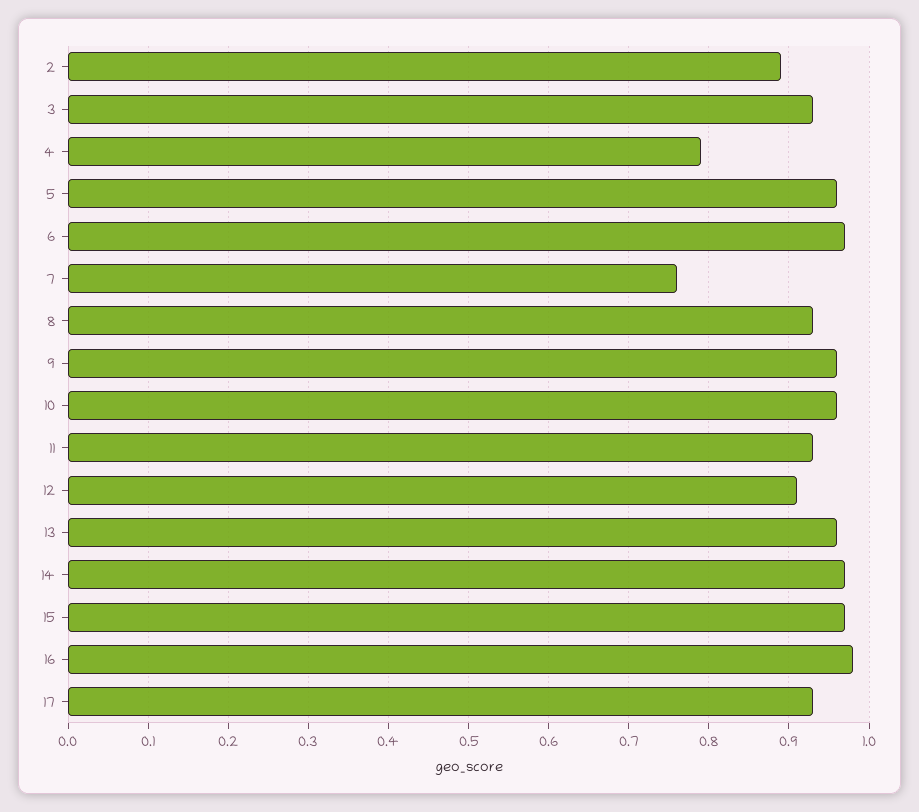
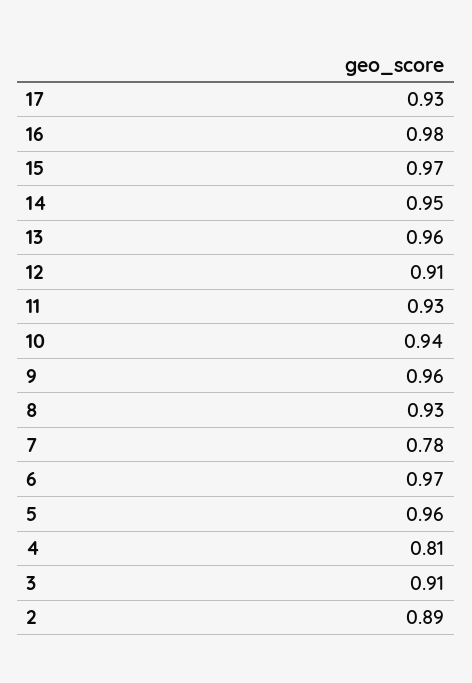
3: 0.93 -> 0.91
4: 0.79 -> 0.81
7: 0.76 -> 0.78
10: 0.96 -> 0.94
14: 0.97 -> 0.95

